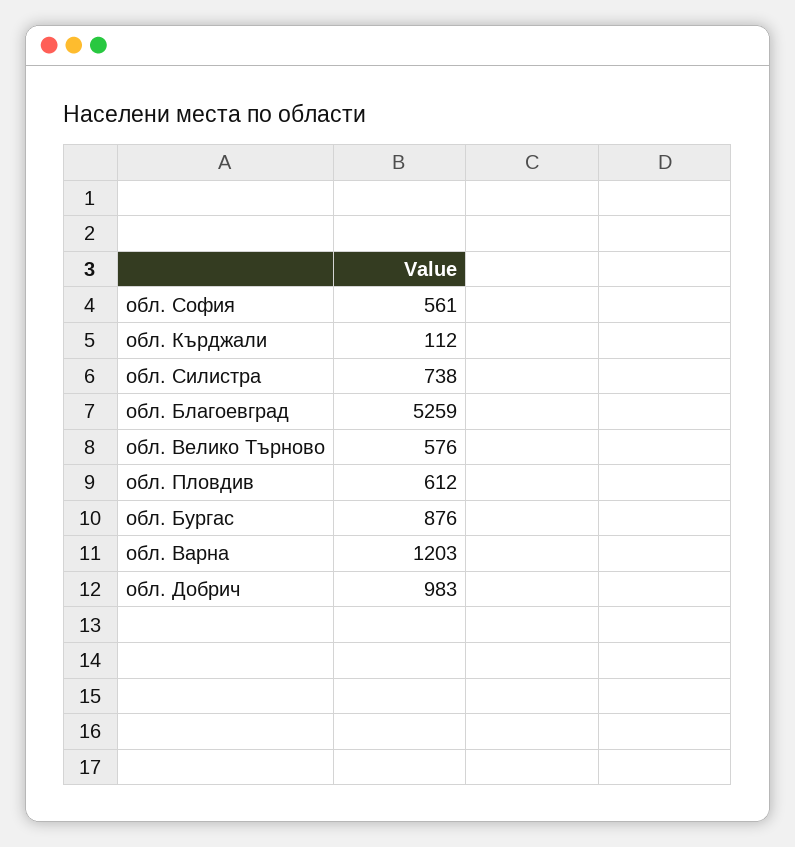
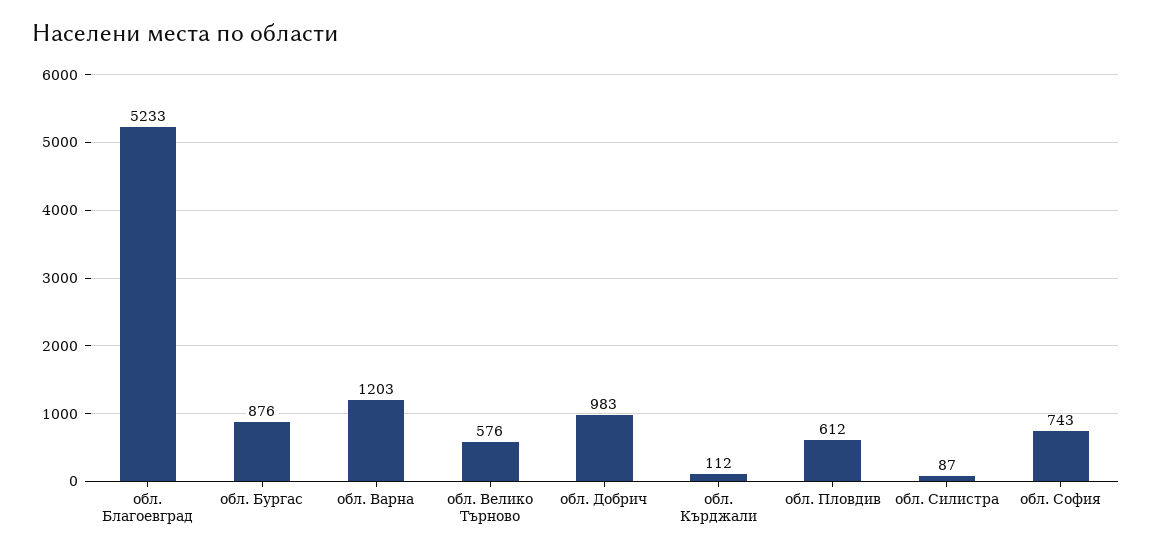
обл. София: 561 -> 743
обл. Силистра: 738 -> 87
обл. Благоевград: 5259 -> 5233

